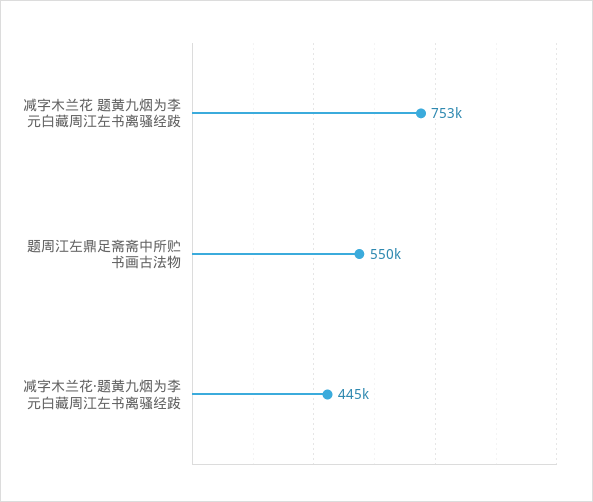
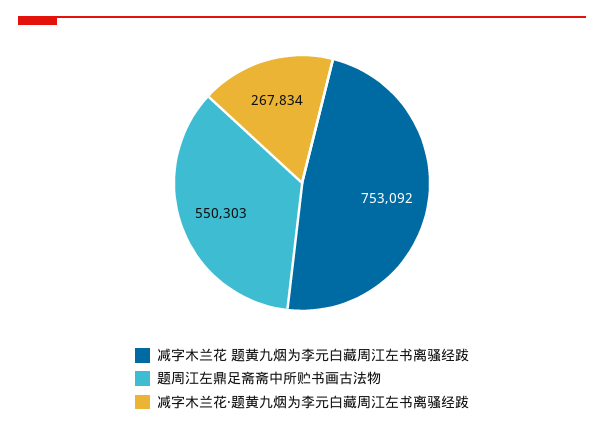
减字木兰花·题黄九烟为李元白藏周江左书离骚经跋: 445000 -> 267834

